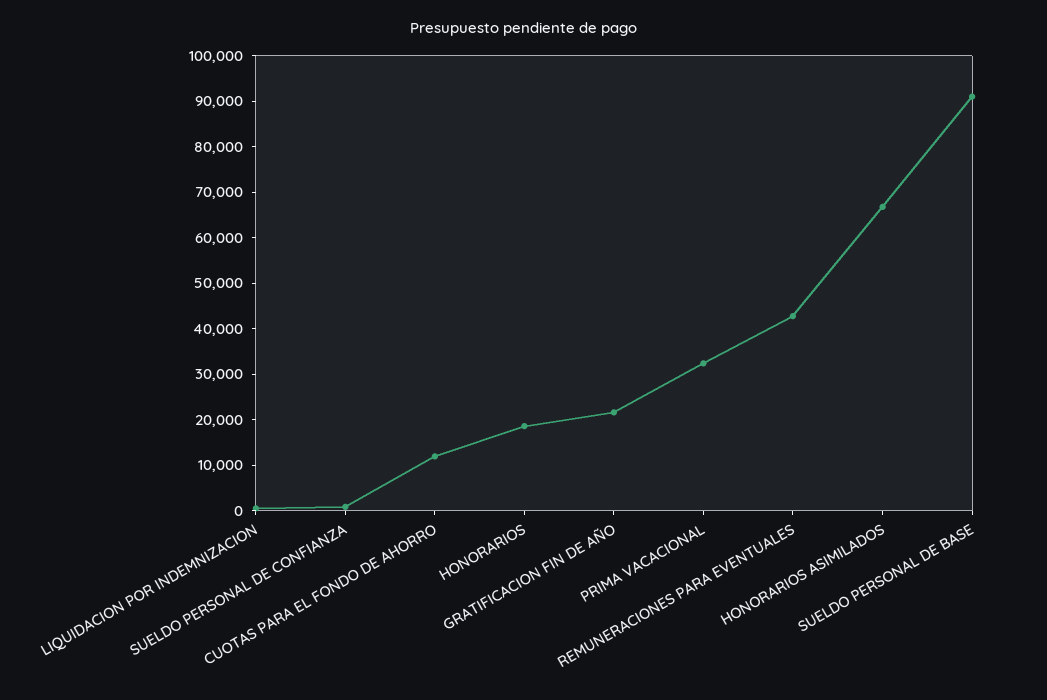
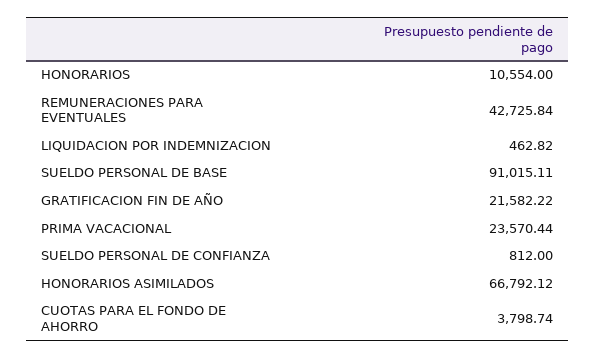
CUOTAS PARA EL FONDO DE AHORRO: 12000 -> 3798.74
HONORARIOS: 18000 -> 10554
PRIMA VACACIONAL: 32000 -> 23570.44

